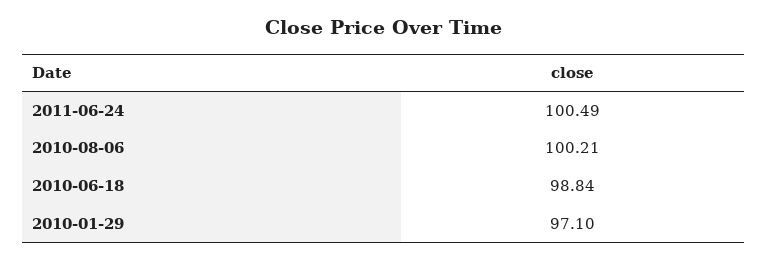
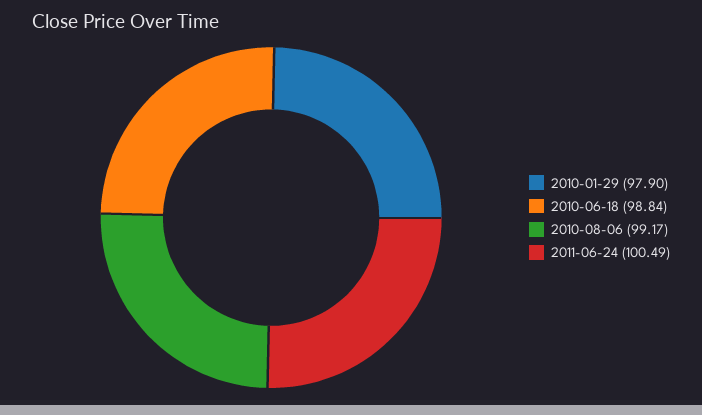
2010-08-06: 100.21 -> 99.17
2010-01-29: 97.1 -> 97.9

